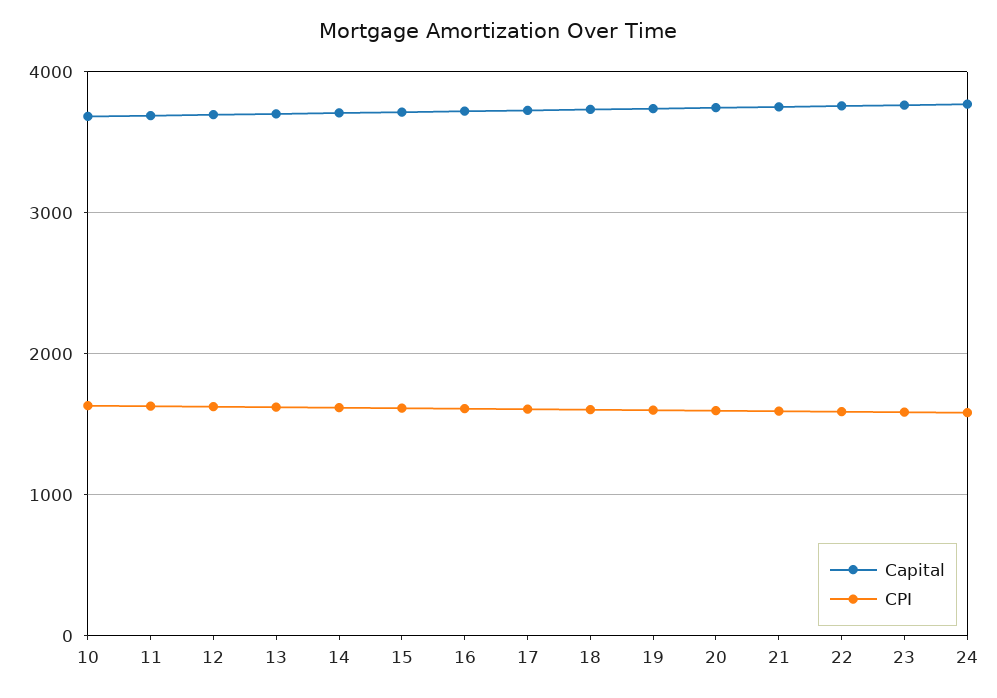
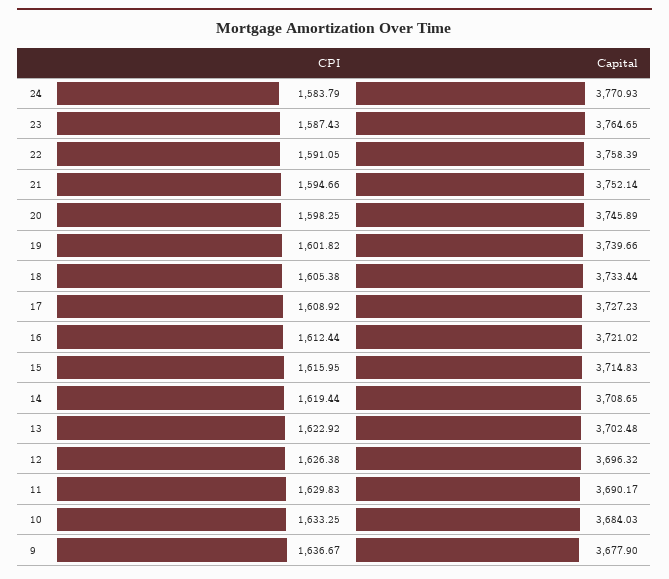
CPI, 9: none -> 1636.67
Capital, 9: none -> 3677.9

